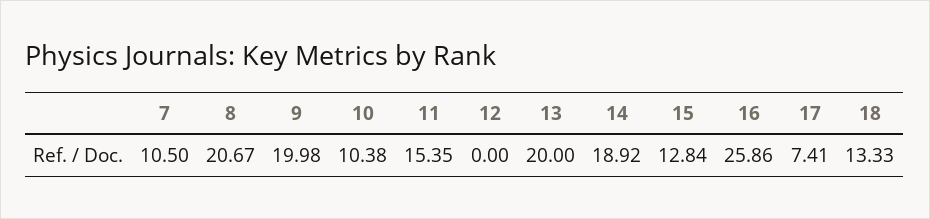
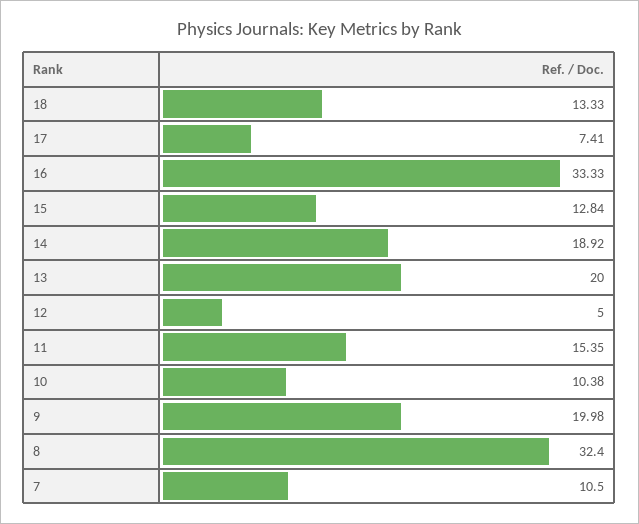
8: 20.67 -> 32.4
12: 0 -> 5
16: 25.86 -> 33.33

